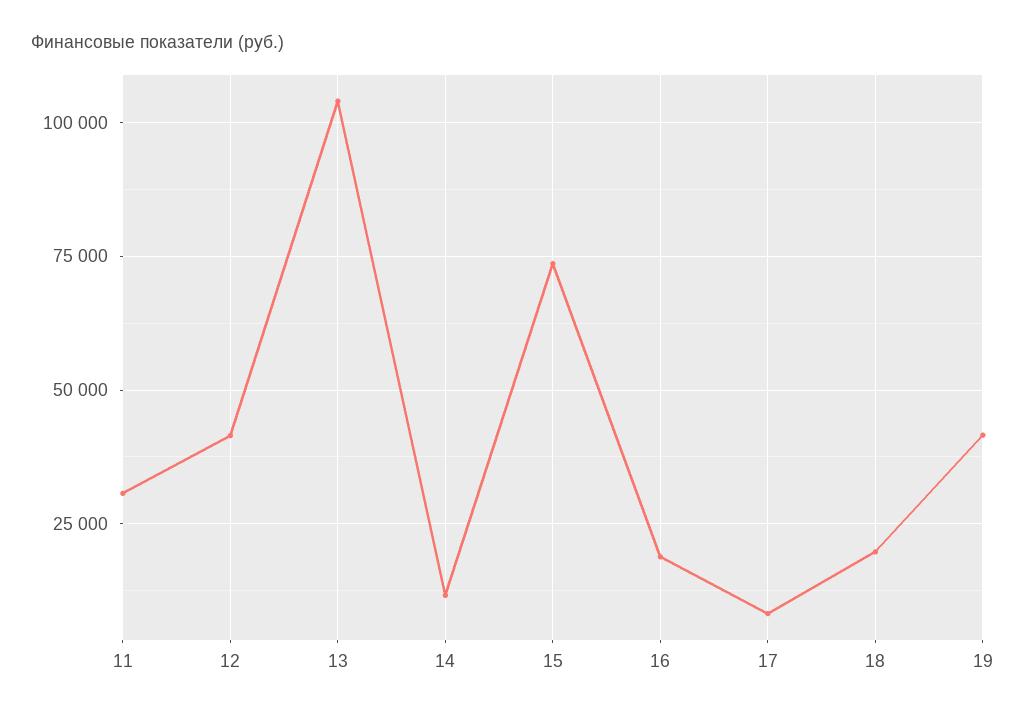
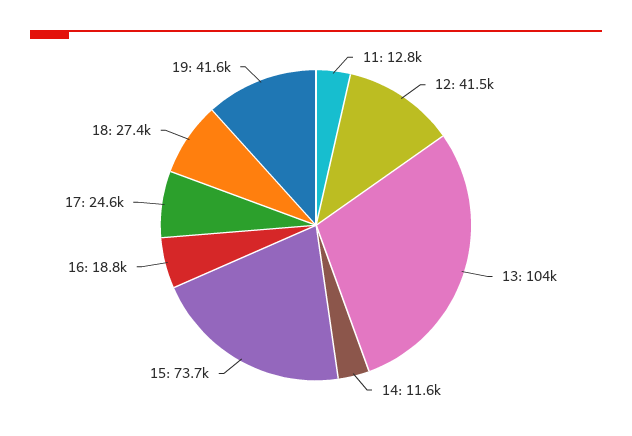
11: 30000 -> 12800
17: 7500 -> 24600
18: 20000 -> 27400

